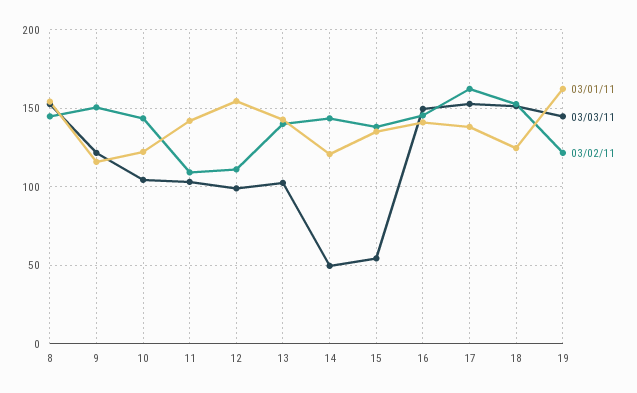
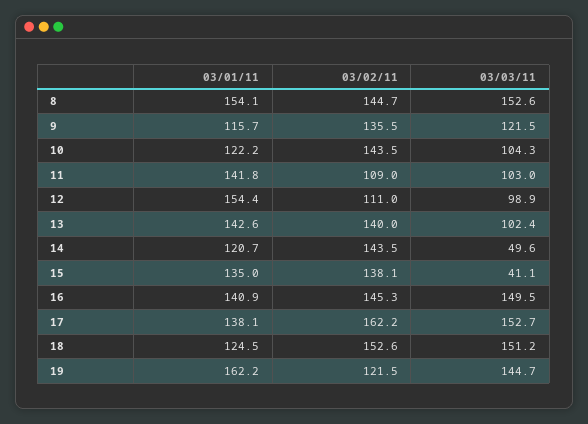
03/02/11, 9: 150 -> 135.5
03/03/11, 15: 55 -> 41.1

